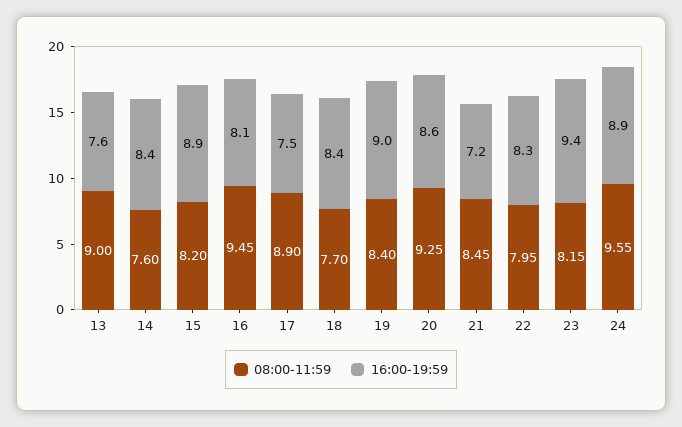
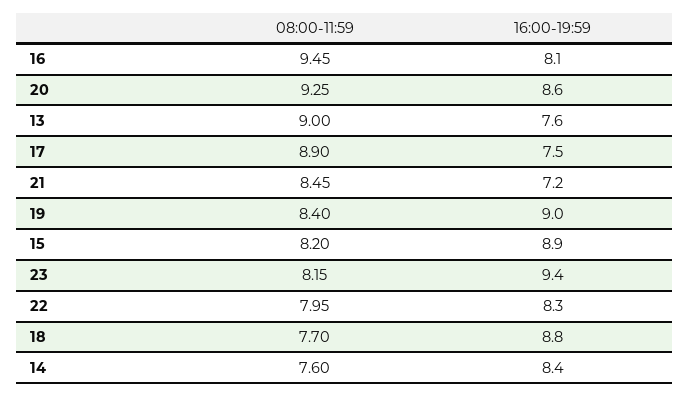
16:00-19:59, 18: 8.4 -> 8.8
08:00-11:59, 24: 9.55 -> none
16:00-19:59, 24: 8.9 -> none

